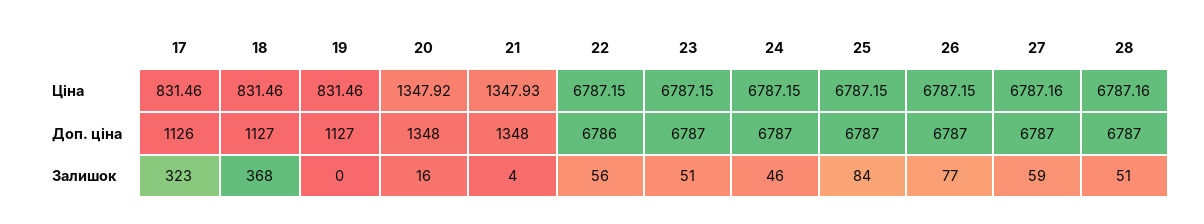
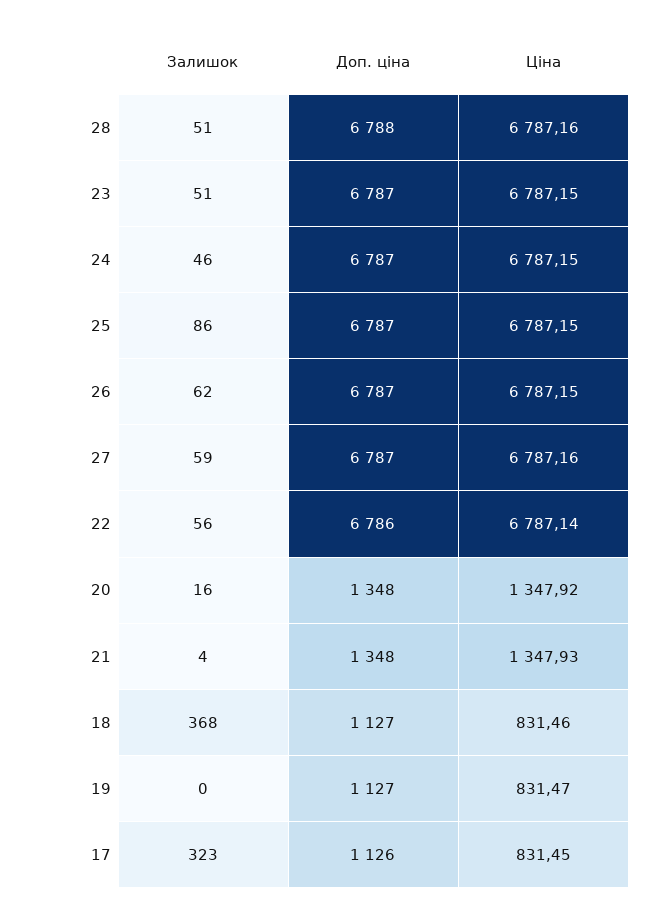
17, Ціна: 831.46 -> 831.45
19, Ціна: 831.46 -> 831.47
22, Ціна: 6787.15 -> 6787.14
28, Доп. ціна: 6787 -> 6788
25, Залишок: 84 -> 86
26, Залишок: 77 -> 62

